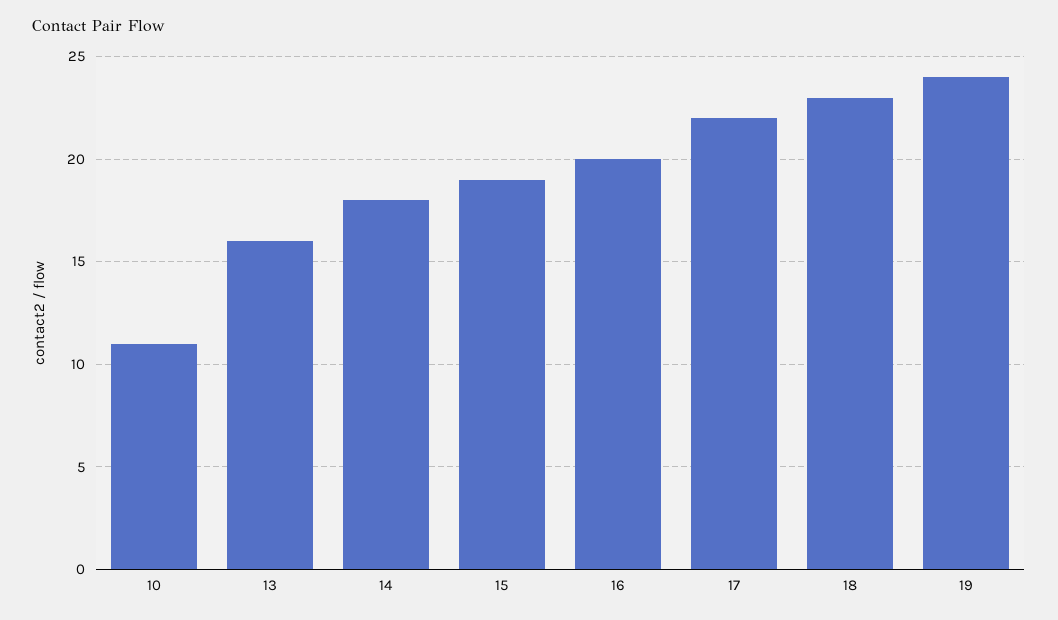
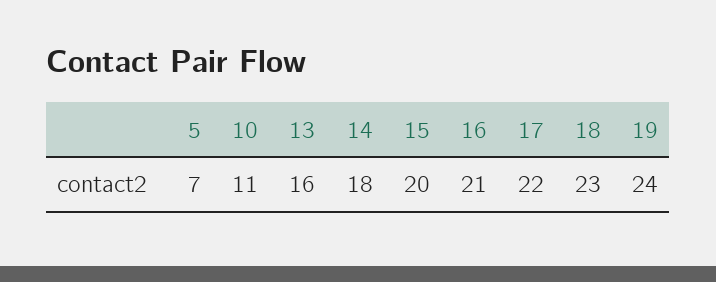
15: 19 -> 20
16: 20 -> 21
5: none -> 7

